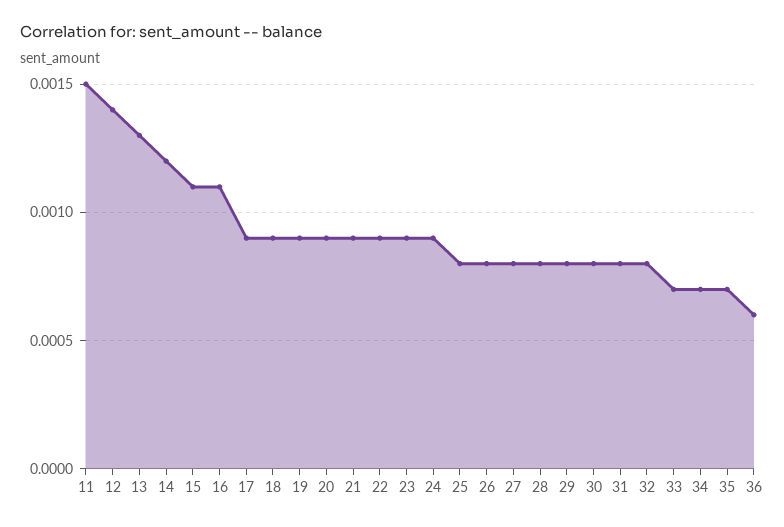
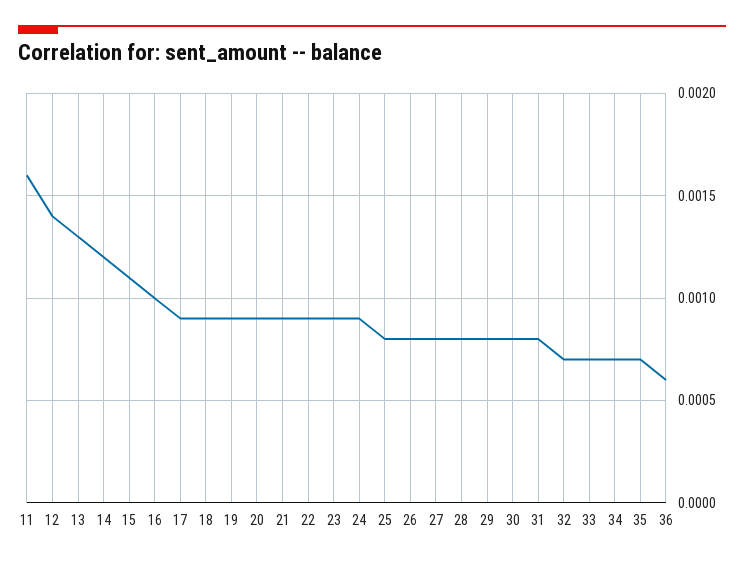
11: 0.0015 -> 0.0016
16: 0.0011 -> 0.001
32: 0.0008 -> 0.0007

